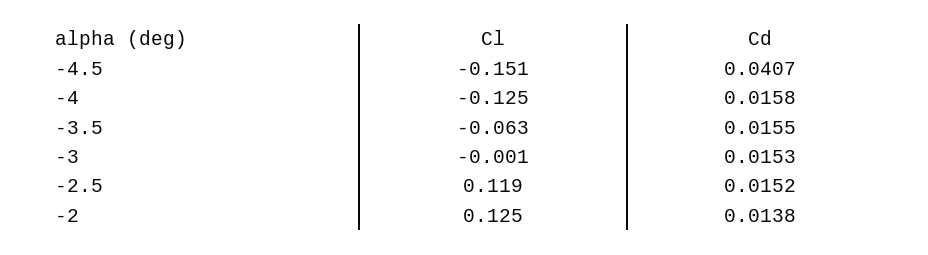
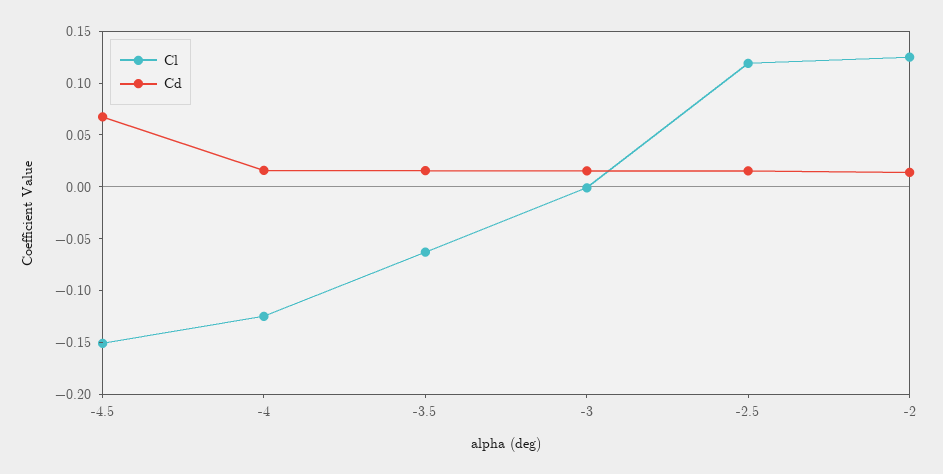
Cd, -4.5: 0.0407 -> 0.07

